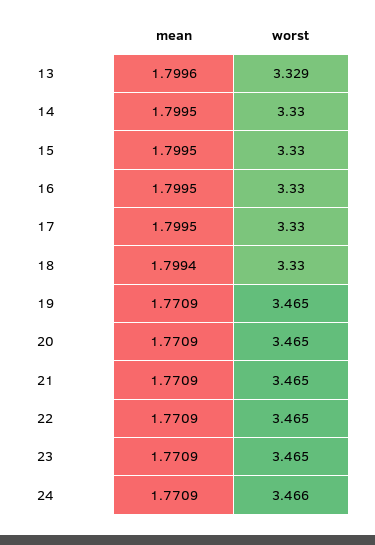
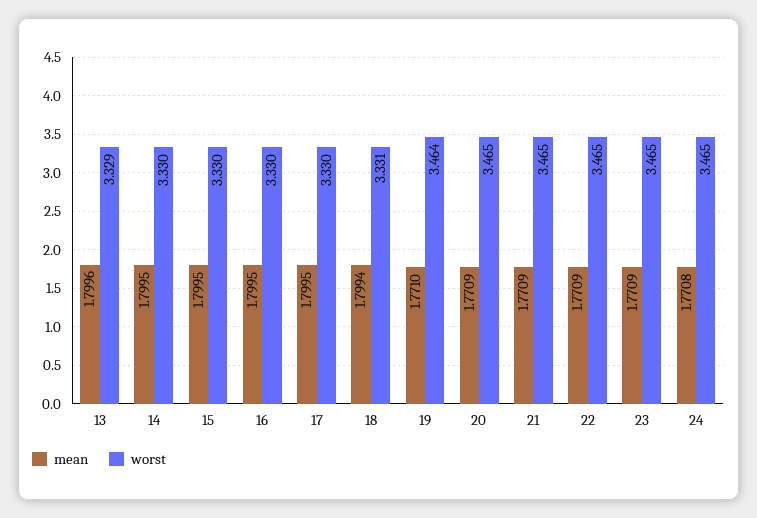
worst, 18: 3.33 -> 3.331
mean, 19: 1.7709 -> 1.771
worst, 19: 3.465 -> 3.464
mean, 24: 1.7709 -> 1.7708
worst, 24: 3.466 -> 3.465

